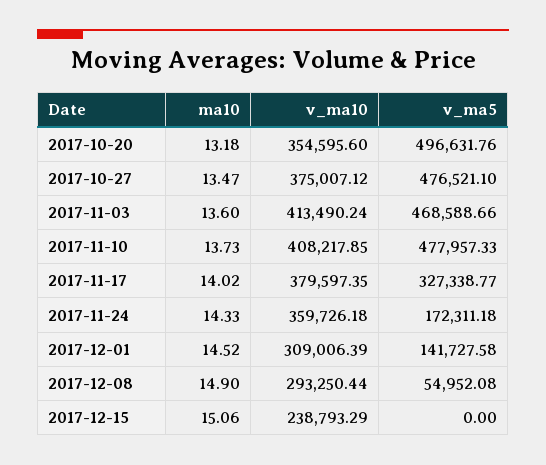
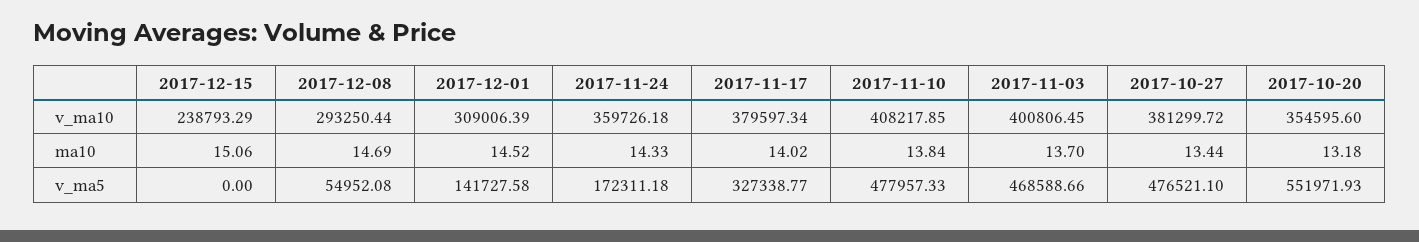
v_ma5, 2017-10-20: 496631.76 -> 551971.93
ma10, 2017-10-27: 13.47 -> 13.44
v_ma10, 2017-10-27: 375007.12 -> 381299.72
ma10, 2017-11-03: 13.6 -> 13.7
v_ma10, 2017-11-03: 413490.24 -> 400806.45
ma10, 2017-11-10: 13.73 -> 13.84
v_ma10, 2017-11-17: 379597.35 -> 379597.34
ma10, 2017-12-08: 14.9 -> 14.69

